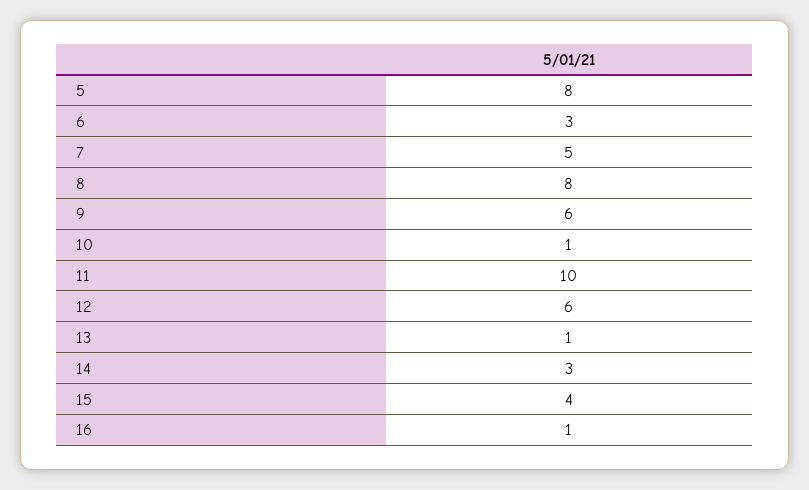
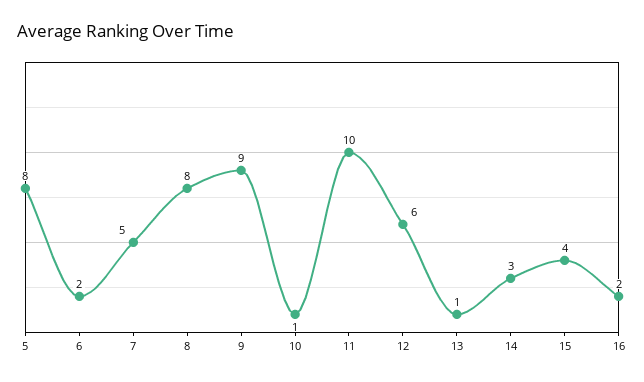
6: 3 -> 2
9: 6 -> 9
16: 1 -> 2

